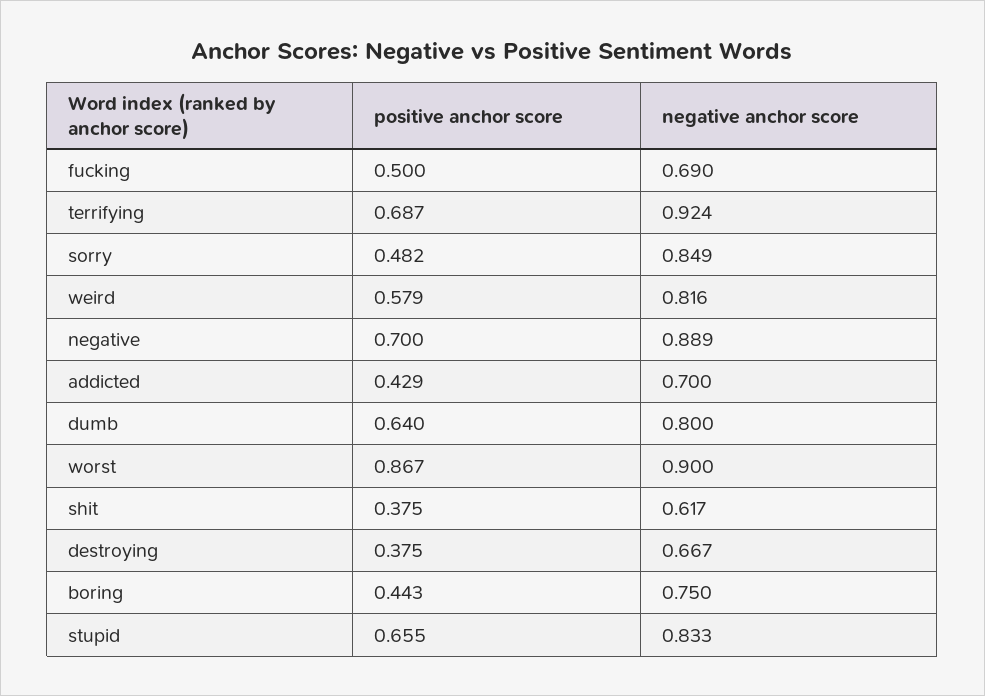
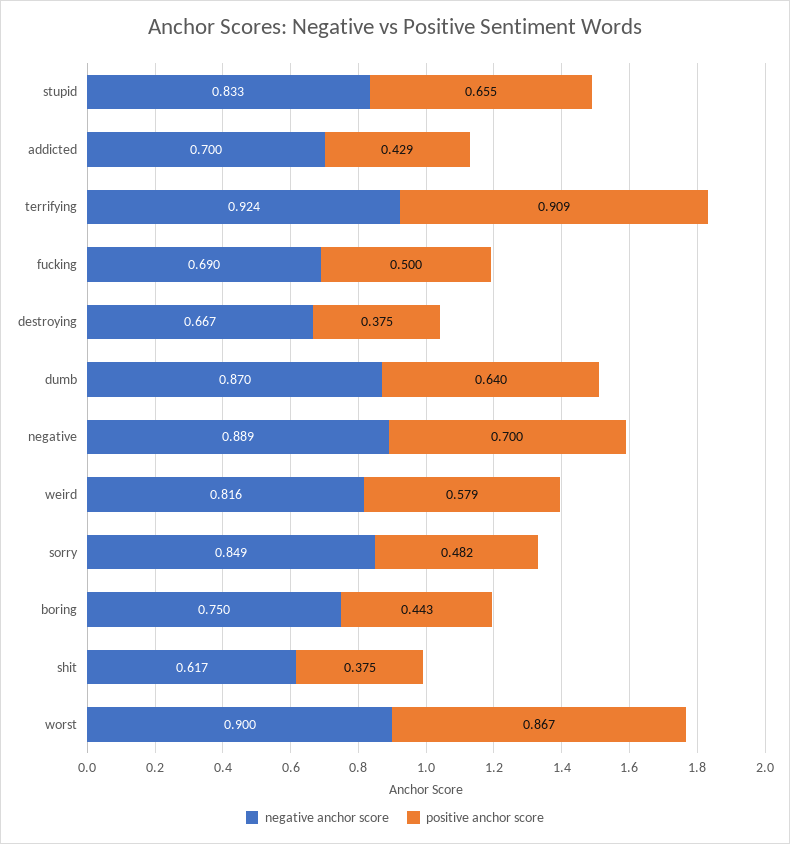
positive anchor score, terrifying: 0.687 -> 0.909
negative anchor score, dumb: 0.8 -> 0.87

